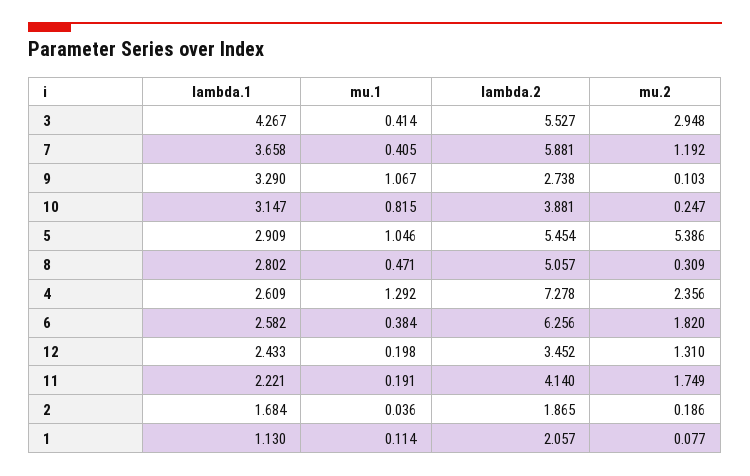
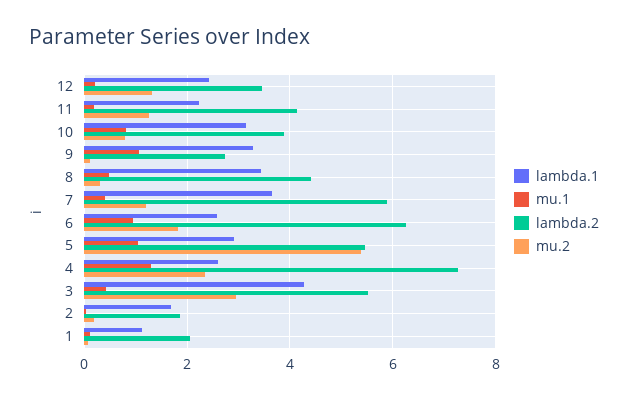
mu.2, 10: 0.247 -> 0.8
lambda.1, 8: 2.802 -> 3.4
lambda.2, 8: 5.057 -> 4.4
mu.1, 6: 0.384 -> 1
mu.2, 11: 1.749 -> 1.2

